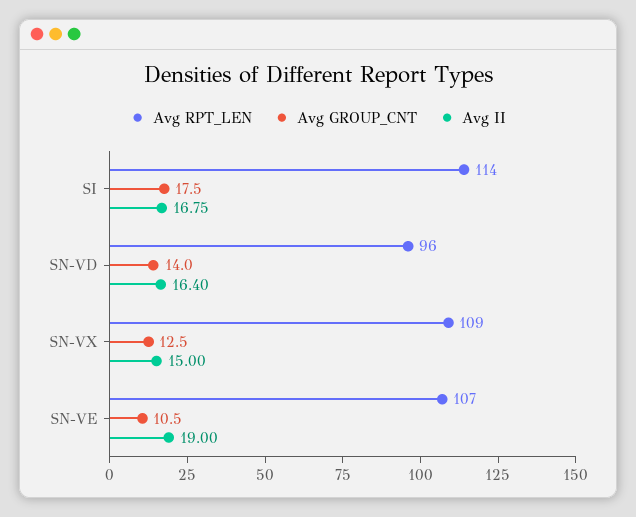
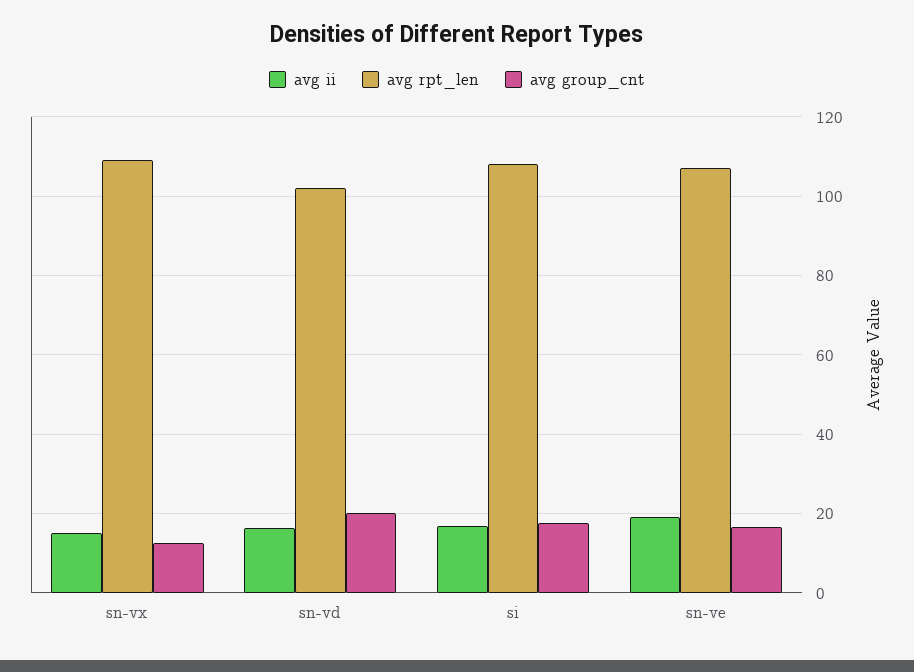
Avg RPT_LEN, SI: 114 -> 108
Avg RPT_LEN, SN-VD: 96 -> 102
Avg GROUP_CNT, SN-VD: 14 -> 20
Avg GROUP_CNT, SN-VE: 10.5 -> 16

